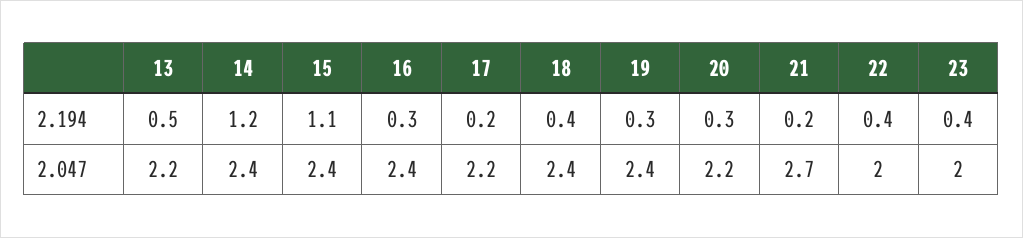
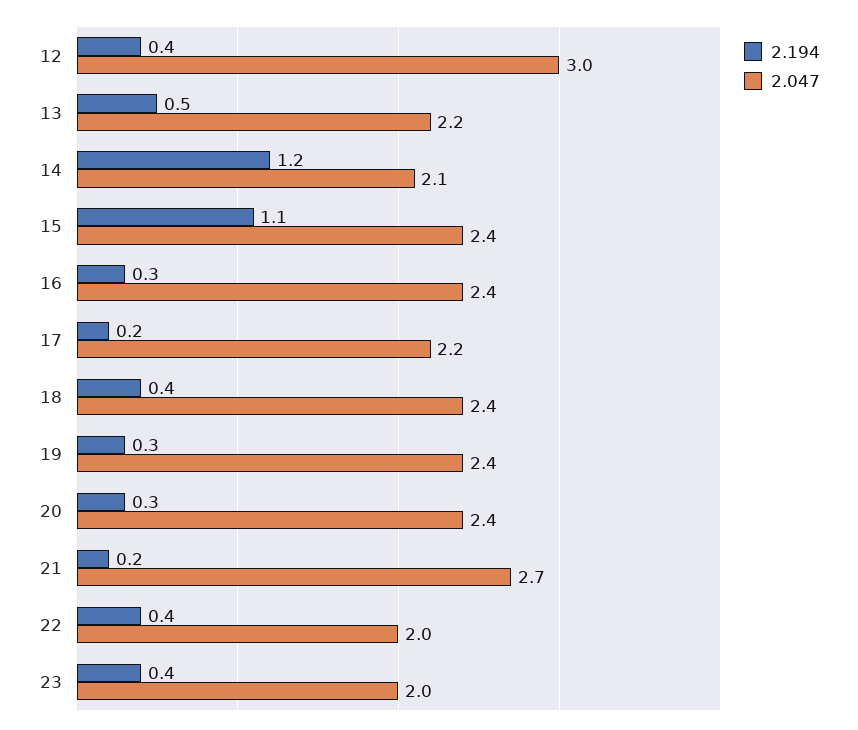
2.047, 14: 2.4 -> 2.1
2.047, 20: 2.2 -> 2.4
2.194, 12: none -> 0.4
2.047, 12: none -> 3

